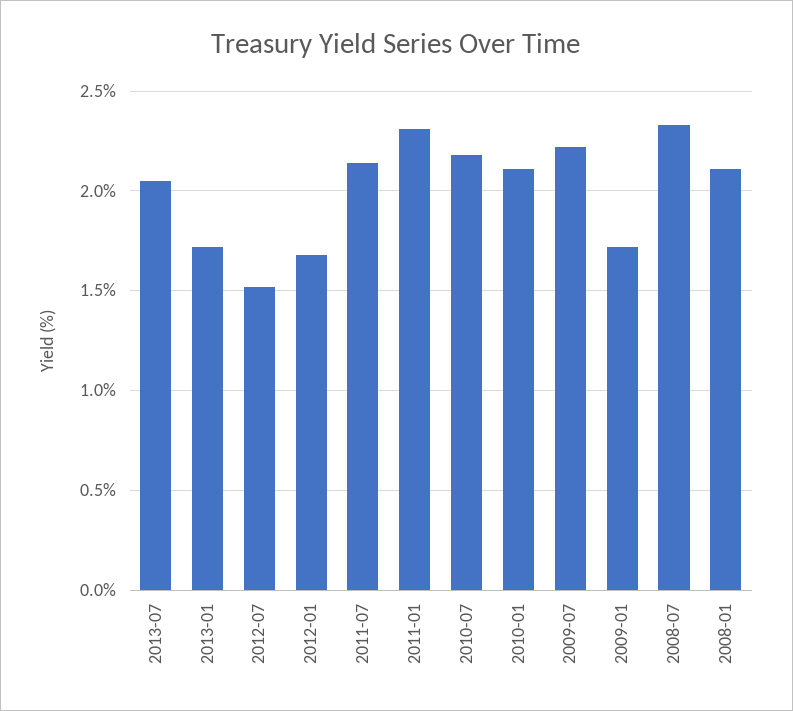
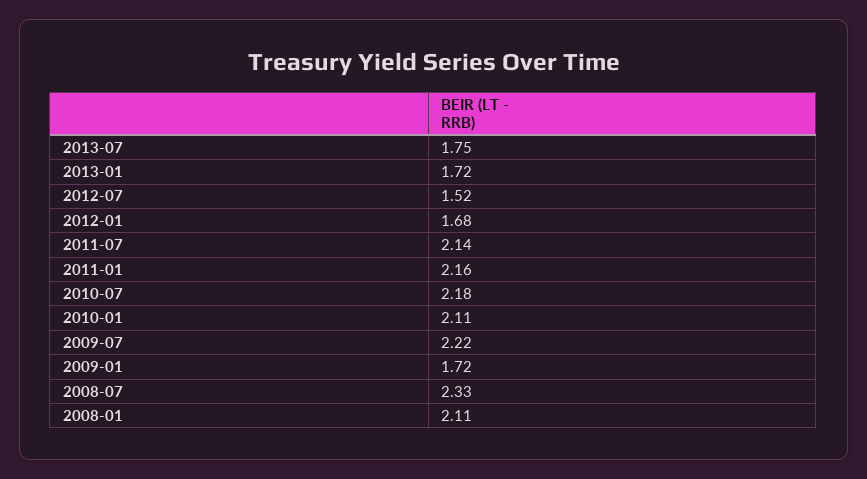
2013-07: 2.05 -> 1.75
2011-01: 2.3 -> 2.16

